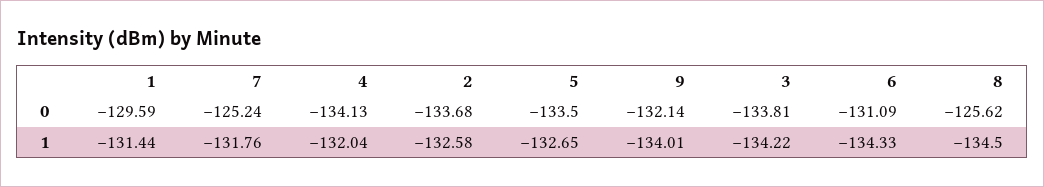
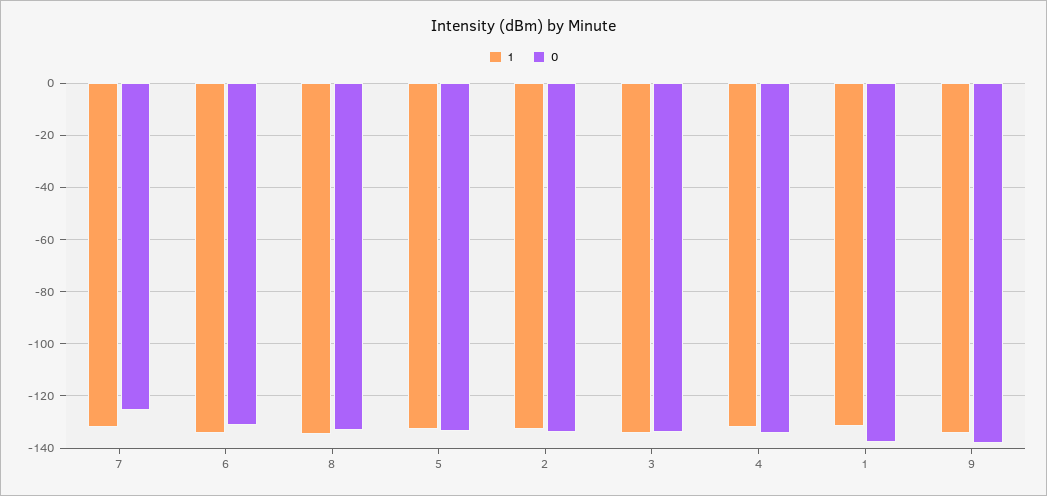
0, 1: -129.59 -> -137.5
0, 9: -132.14 -> -137.5
0, 8: -125.62 -> -132.5

